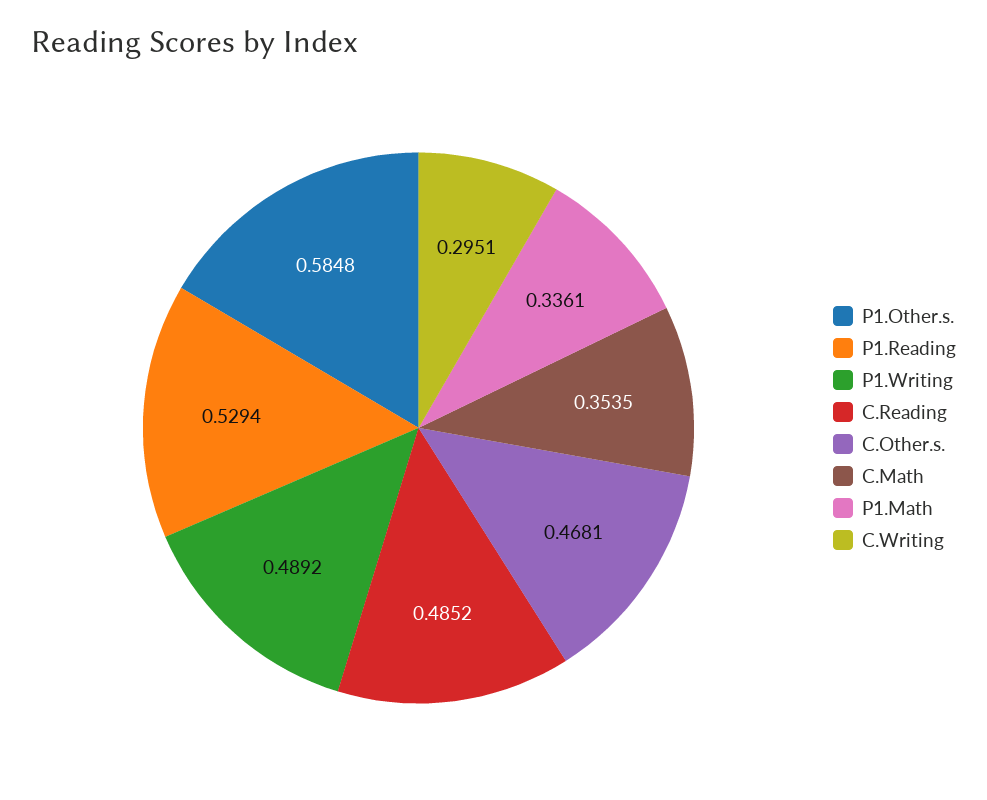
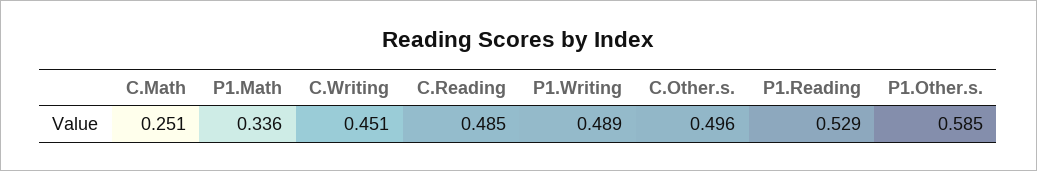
C.Other.s.: 0.4681 -> 0.496
C.Math: 0.3535 -> 0.251
C.Writing: 0.2951 -> 0.451

